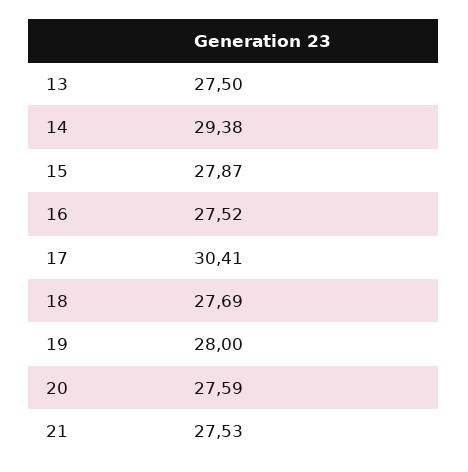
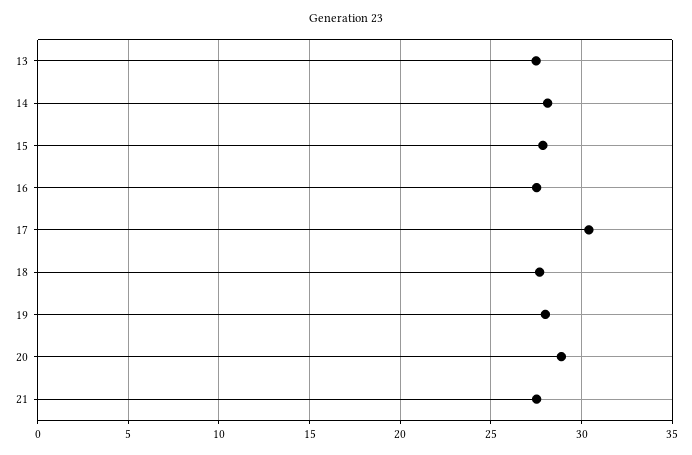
14: 29.38 -> 28
20: 27.59 -> 29

